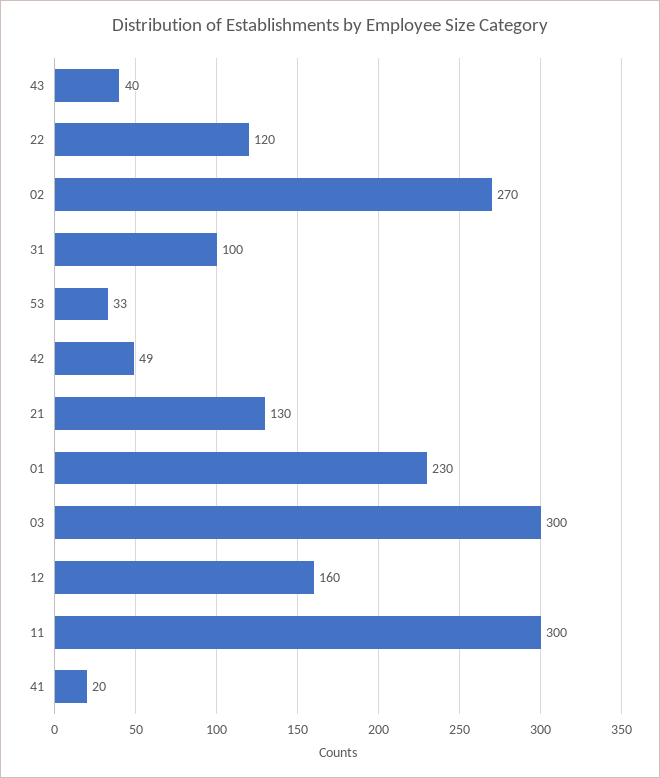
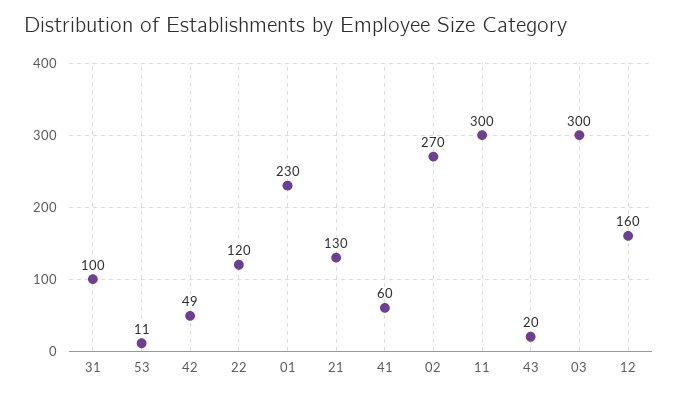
43: 40 -> 20
53: 33 -> 11
41: 20 -> 60

